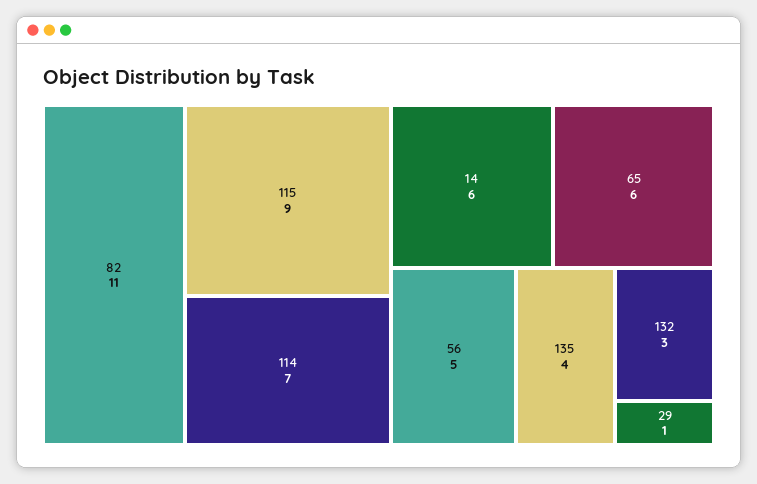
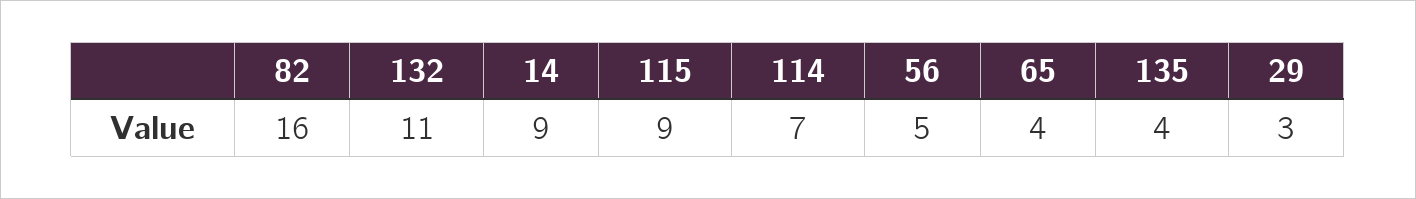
82: 11 -> 16
14: 6 -> 9
65: 6 -> 4
132: 3 -> 11
29: 1 -> 3

